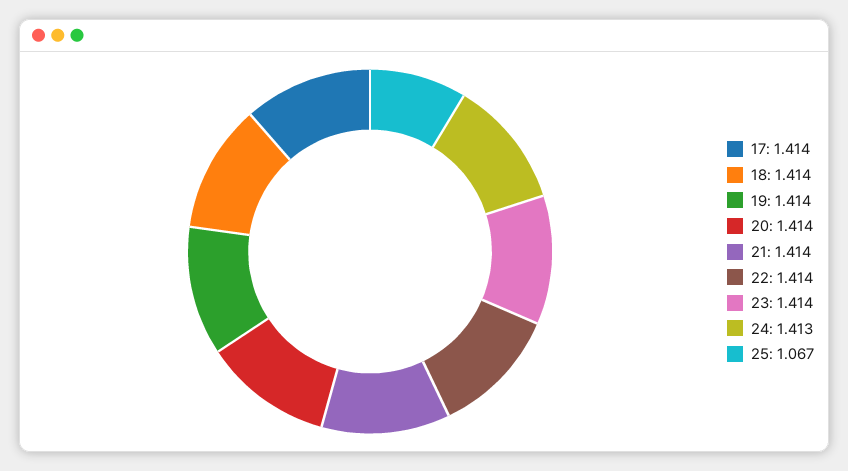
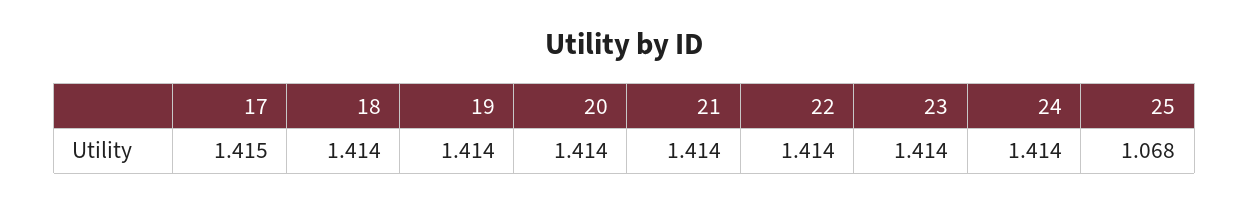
17: 1.414 -> 1.415
24: 1.413 -> 1.414
25: 1.067 -> 1.068

